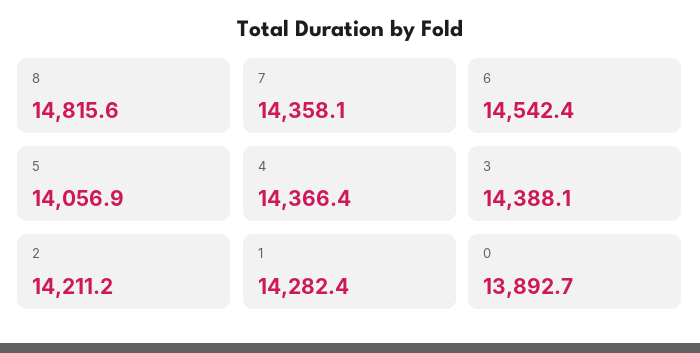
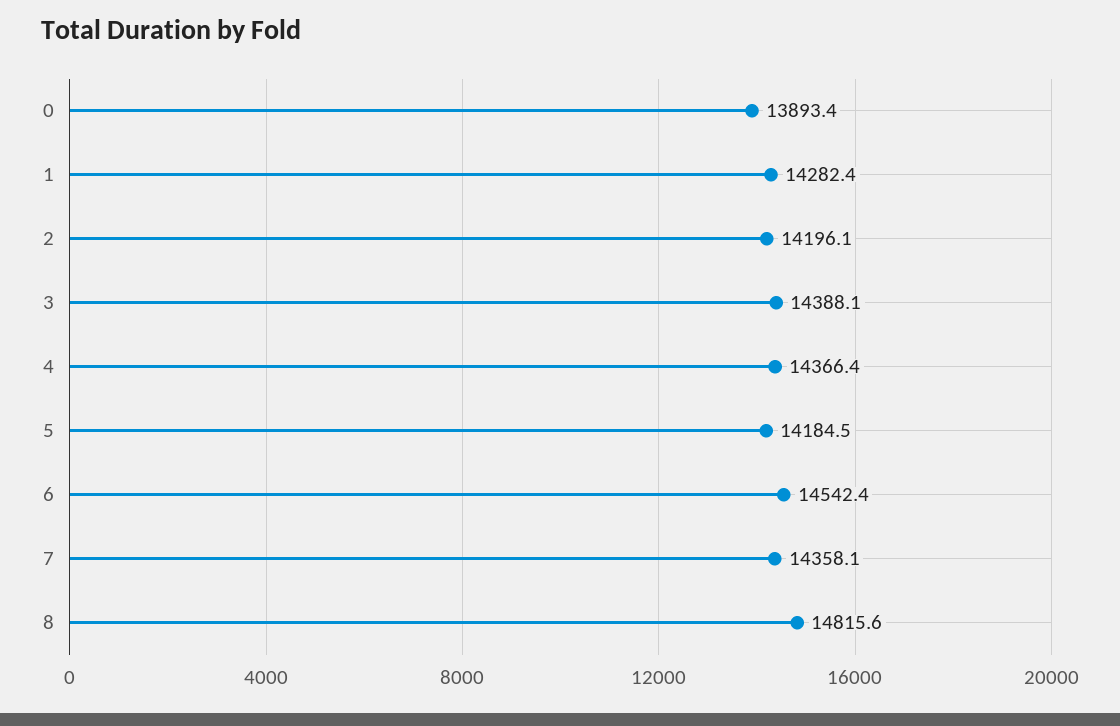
5: 14056.9 -> 14184.5
2: 14211.2 -> 14196.1
0: 13892.7 -> 13893.4

